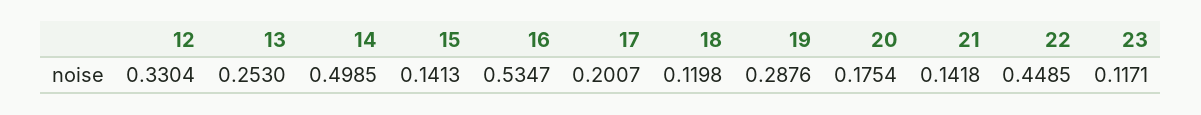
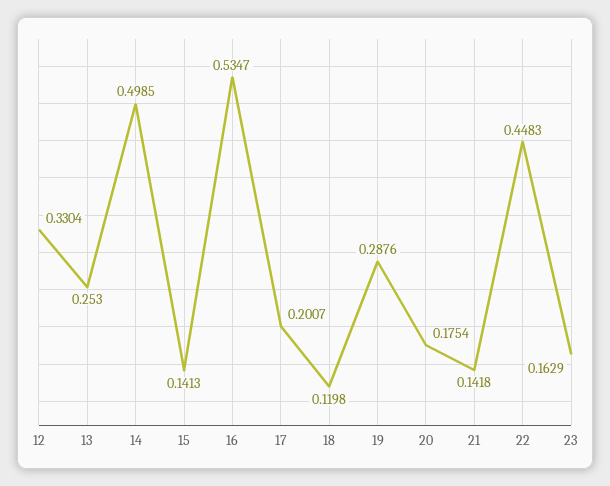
22: 0.4485 -> 0.4483
23: 0.1171 -> 0.1629

